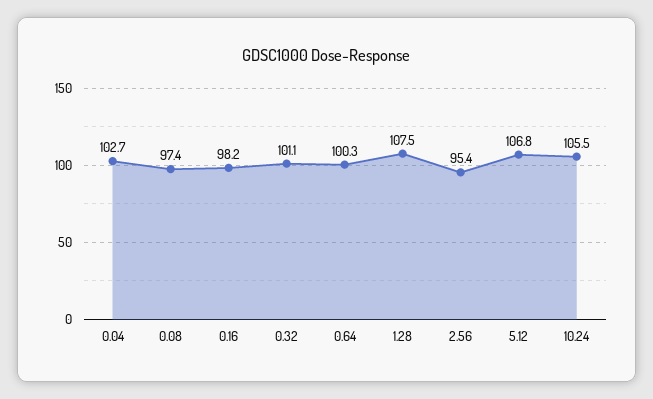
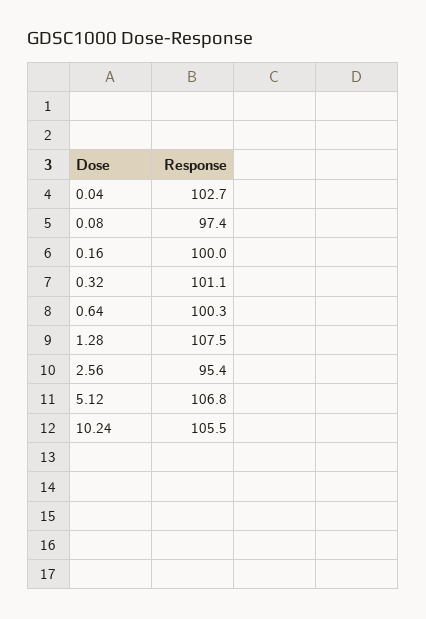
0.16: 98.2 -> 100

